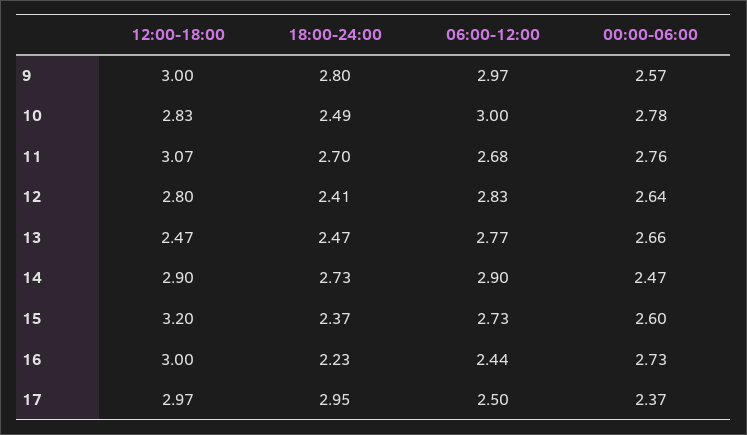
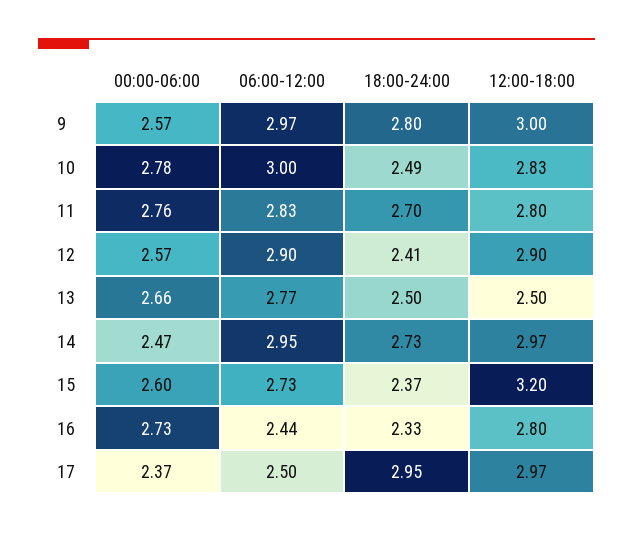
12:00-18:00, 11: 3.07 -> 2.8
06:00-12:00, 11: 2.68 -> 2.83
12:00-18:00, 12: 2.8 -> 2.9
06:00-12:00, 12: 2.83 -> 2.9
00:00-06:00, 12: 2.64 -> 2.57
12:00-18:00, 13: 2.47 -> 2.5
18:00-24:00, 13: 2.47 -> 2.5
12:00-18:00, 14: 2.9 -> 2.97
06:00-12:00, 14: 2.9 -> 2.95
12:00-18:00, 16: 3 -> 2.8
18:00-24:00, 16: 2.23 -> 2.33

